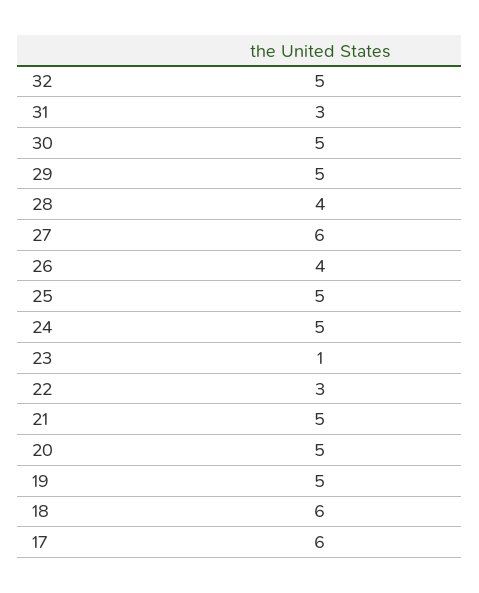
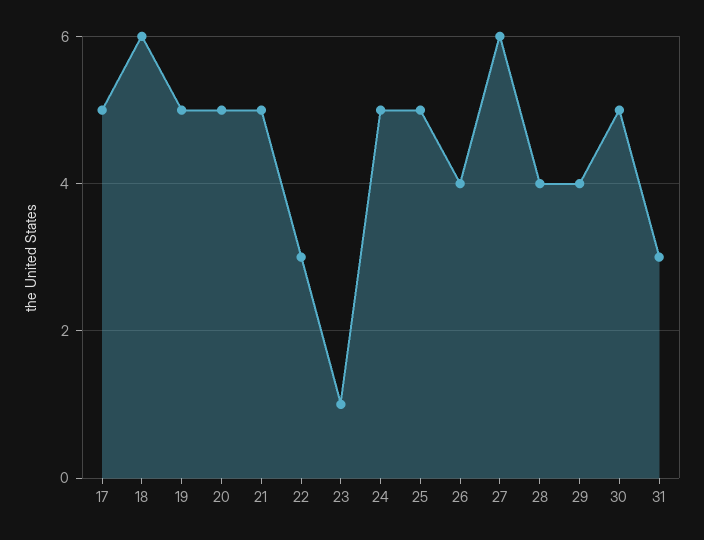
32: 5 -> none
29: 5 -> 4
17: 6 -> 5

